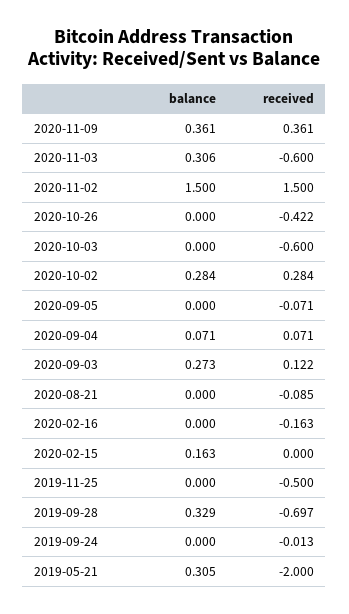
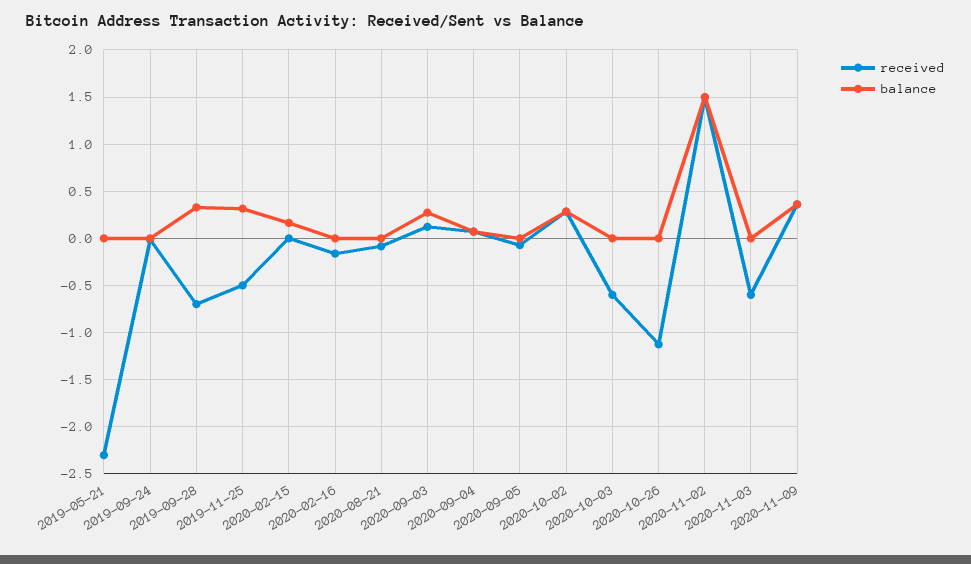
balance, 2020-11-03: 0.306 -> 0
received, 2020-10-26: -0.422 -> -1.1
balance, 2019-11-25: 0 -> 0.3
balance, 2019-05-21: 0.305 -> 0
received, 2019-05-21: -2 -> -2.3

